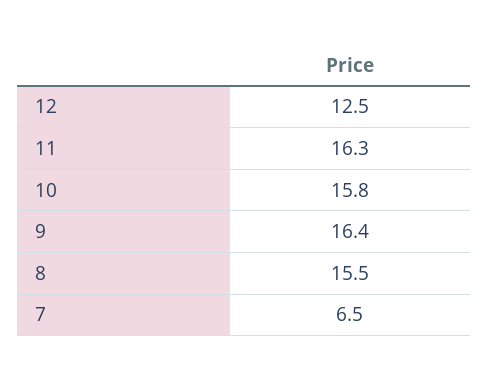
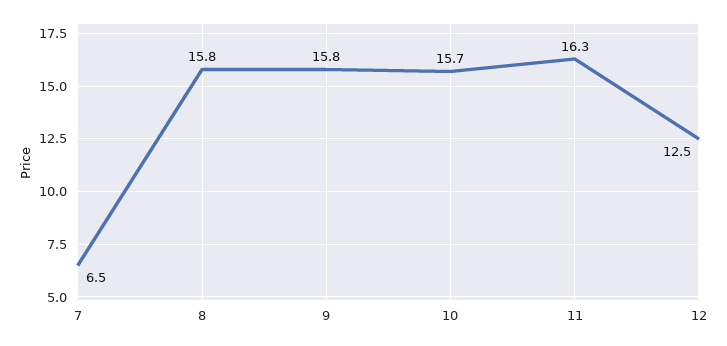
10: 15.8 -> 15.7
9: 16.4 -> 15.8
8: 15.5 -> 15.8

